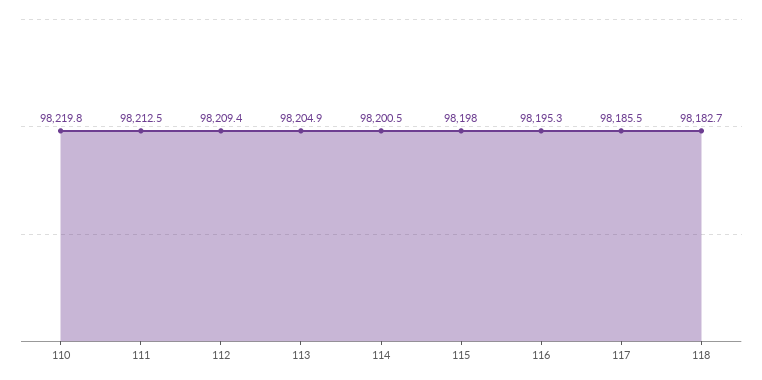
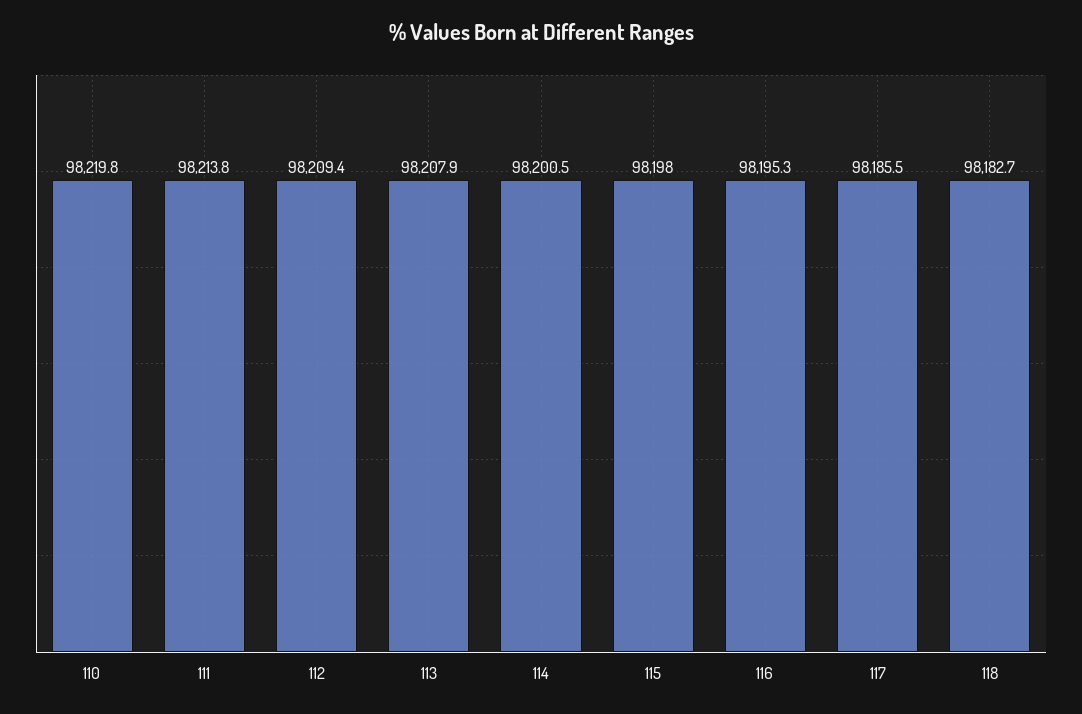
111: 98212.5 -> 98213.8
113: 98204.9 -> 98207.9

